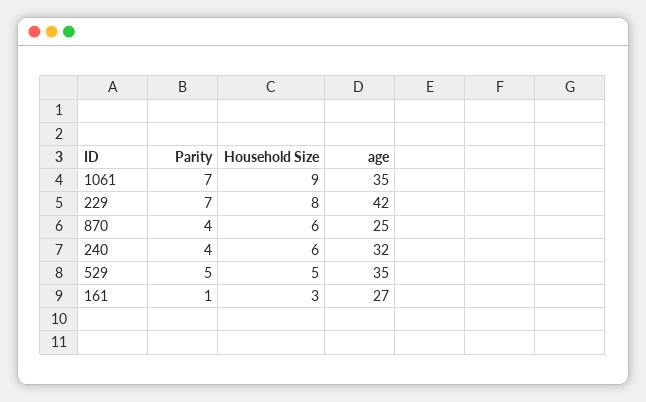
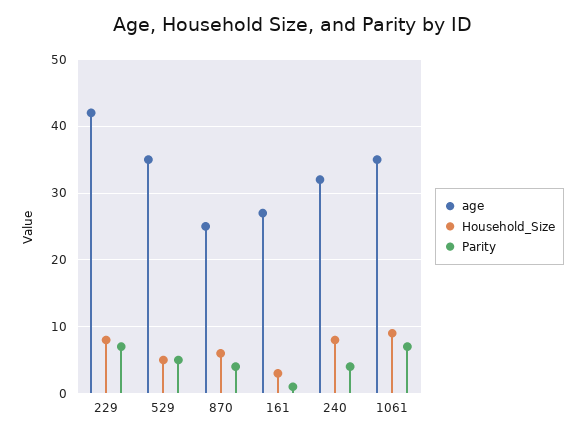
Household Size, 240: 6 -> 8

